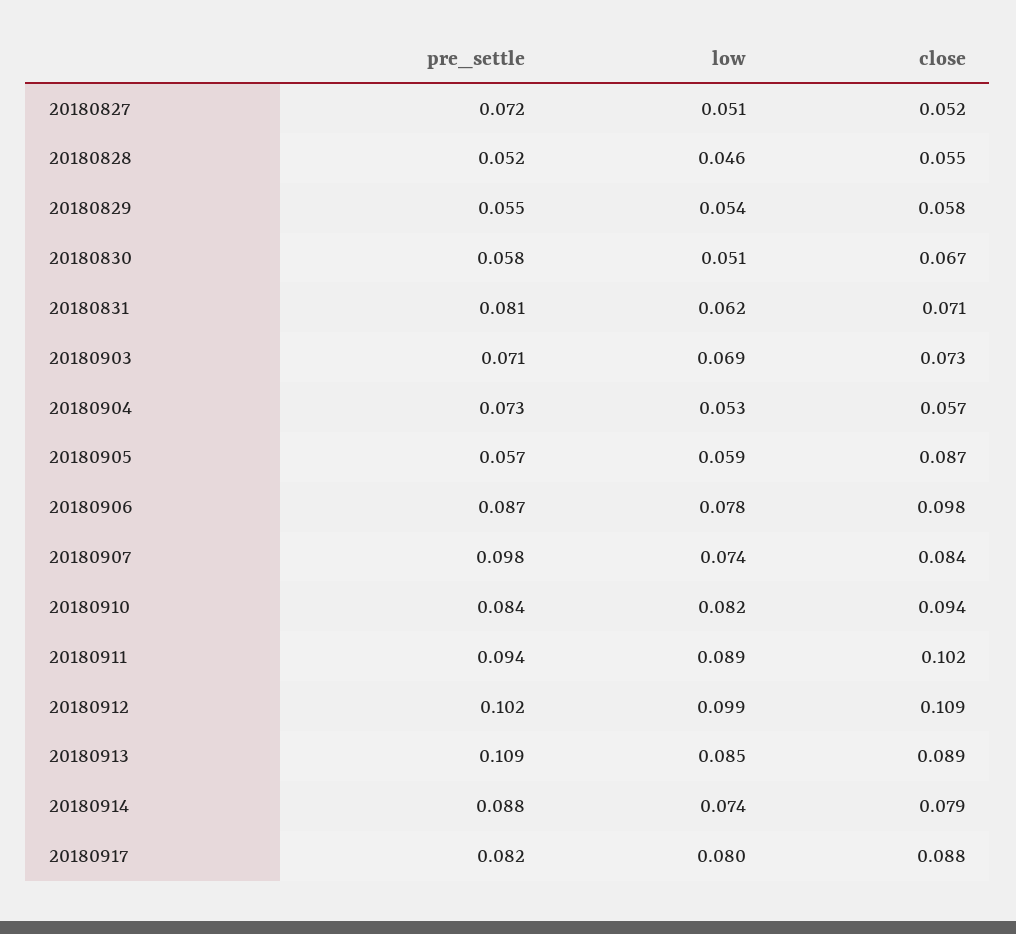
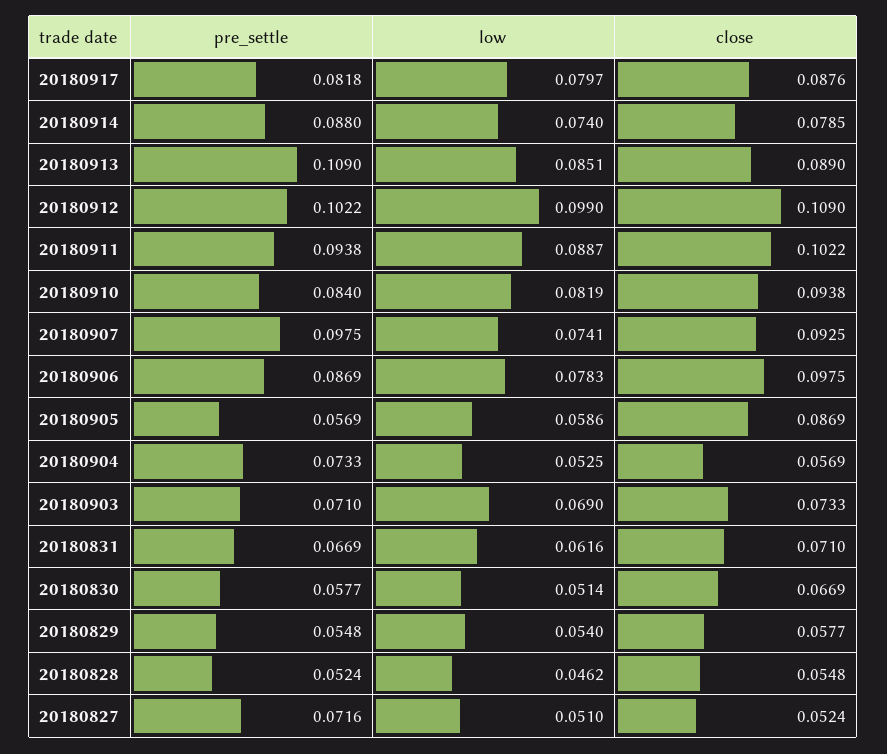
pre_settle, 20180831: 0.081 -> 0.0669
close, 20180907: 0.084 -> 0.0925

